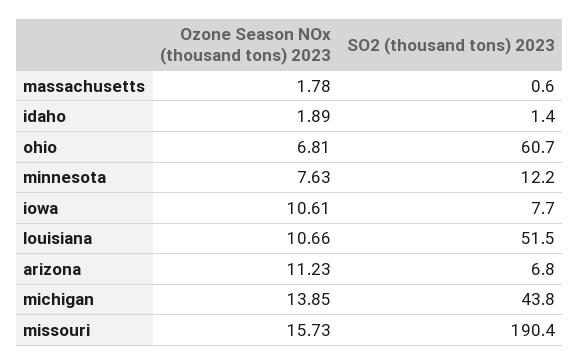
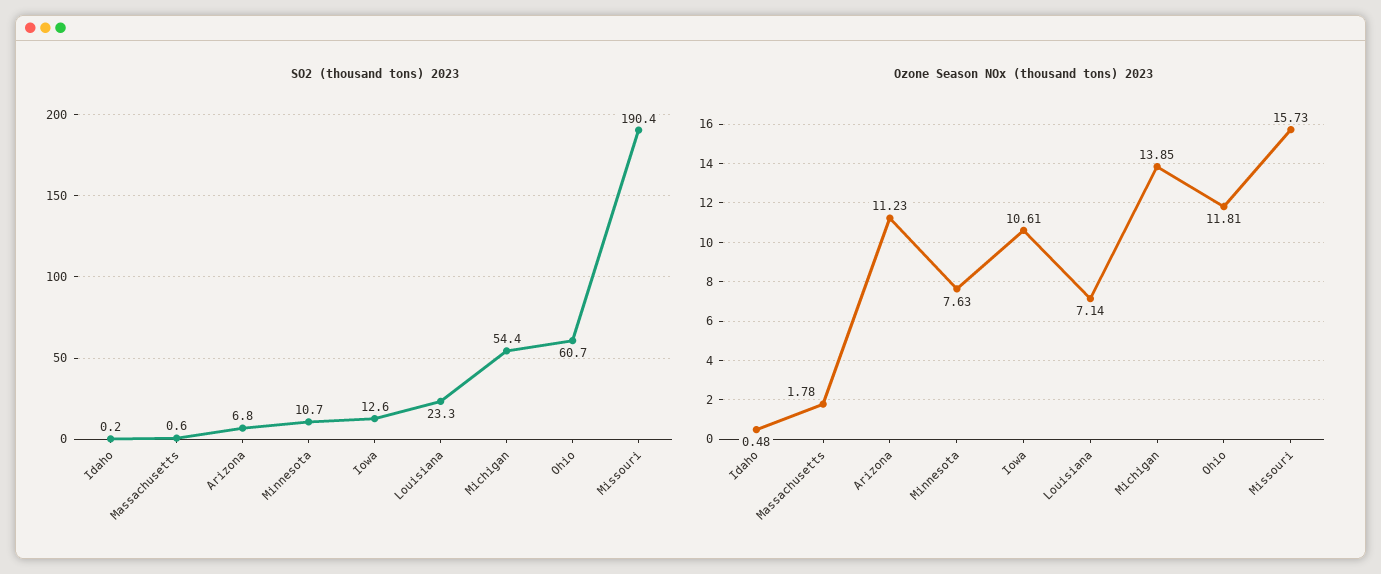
Ozone Season NOx (thousand tons) 2023, idaho: 1.89 -> 0.48
SO2 (thousand tons) 2023, idaho: 1.4 -> 0.2
Ozone Season NOx (thousand tons) 2023, ohio: 6.81 -> 11.81
SO2 (thousand tons) 2023, minnesota: 12.2 -> 10.7
SO2 (thousand tons) 2023, iowa: 7.7 -> 12.6
Ozone Season NOx (thousand tons) 2023, louisiana: 10.66 -> 7.14
SO2 (thousand tons) 2023, louisiana: 51.5 -> 23.3
SO2 (thousand tons) 2023, michigan: 43.8 -> 54.4

